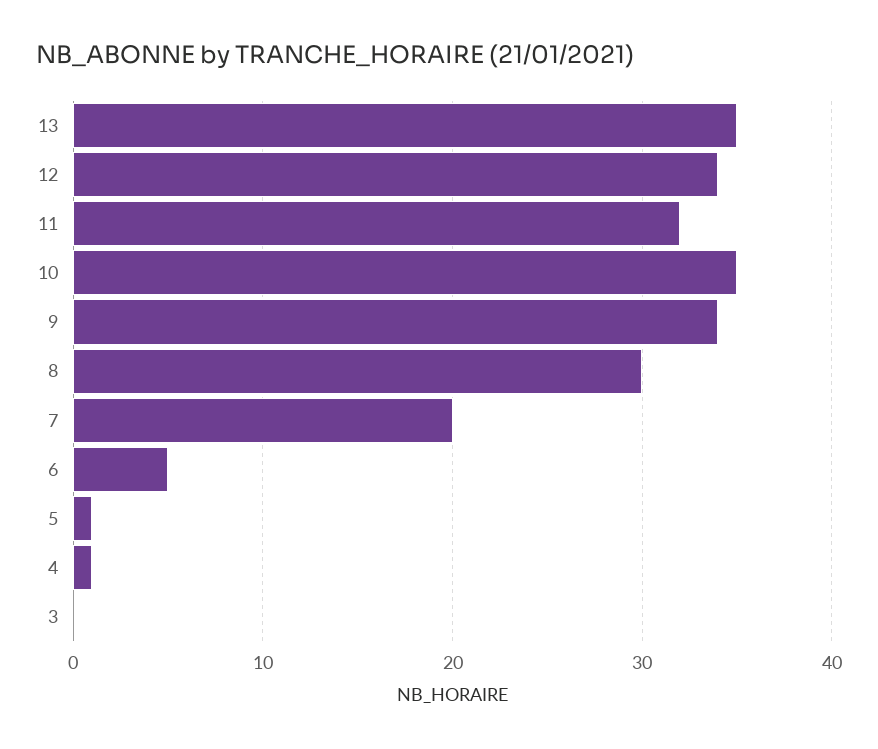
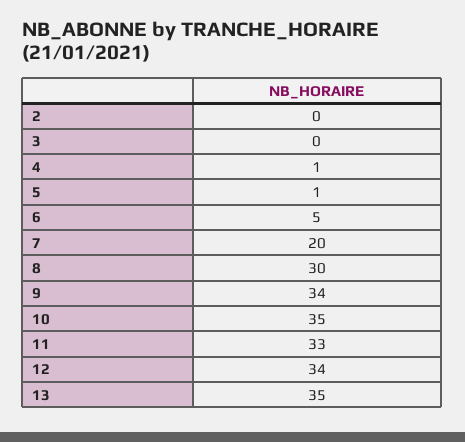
11: 32 -> 33
2: none -> 0

